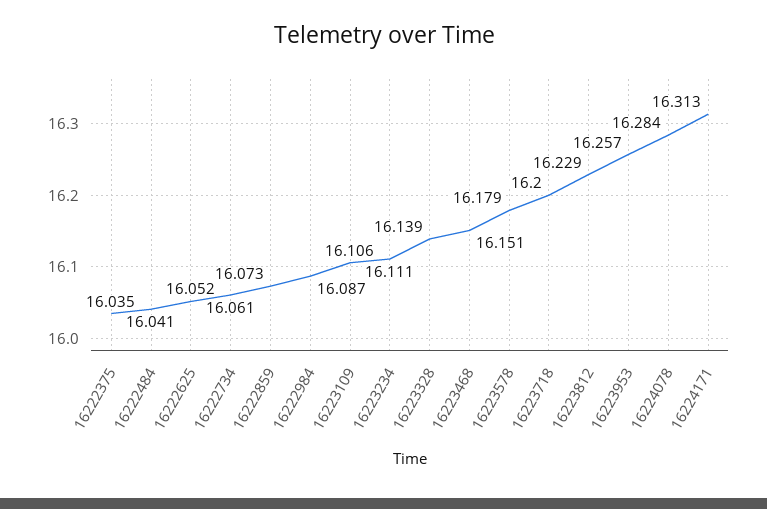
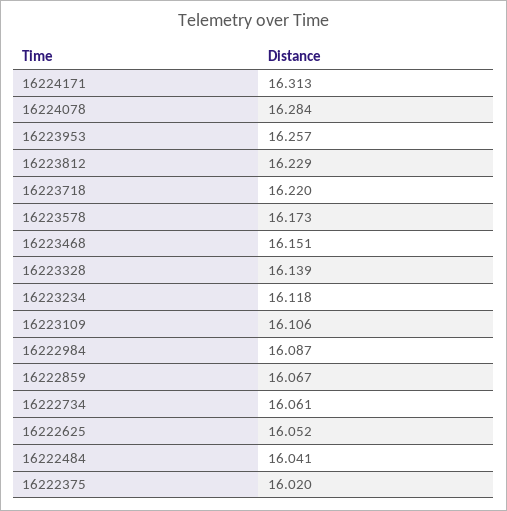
16222375: 16.035 -> 16.02
16222859: 16.073 -> 16.067
16223234: 16.111 -> 16.118
16223578: 16.179 -> 16.173
16223718: 16.2 -> 16.22

